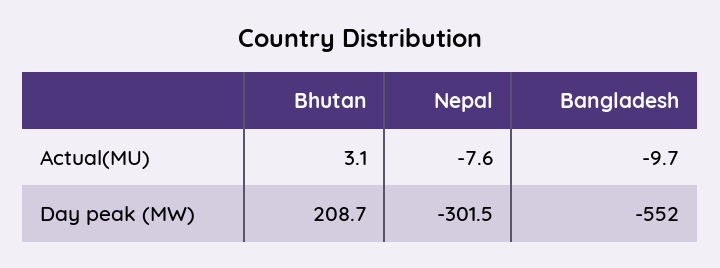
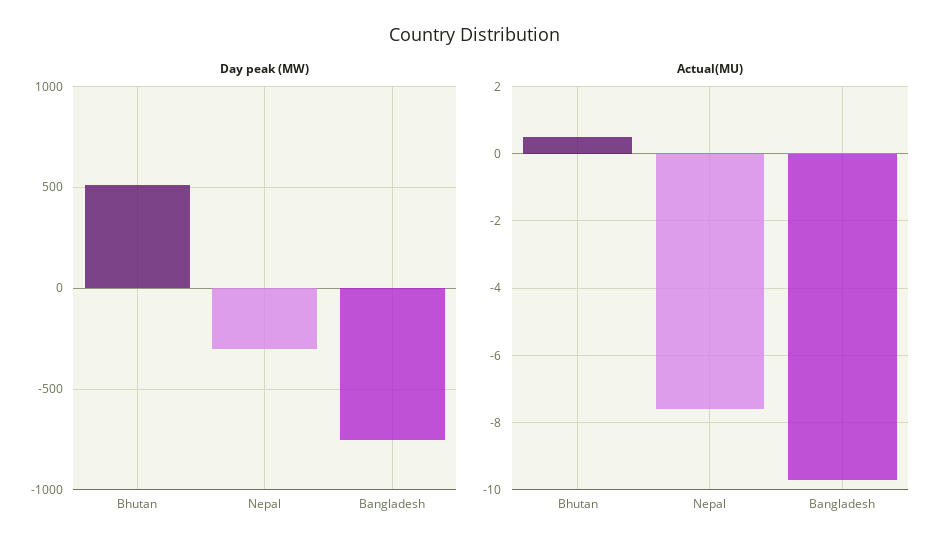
Actual(MU), Bhutan: 3.1 -> 0.5
Day peak (MW), Bhutan: 208.7 -> 500
Day peak (MW), Bangladesh: -552 -> -750

